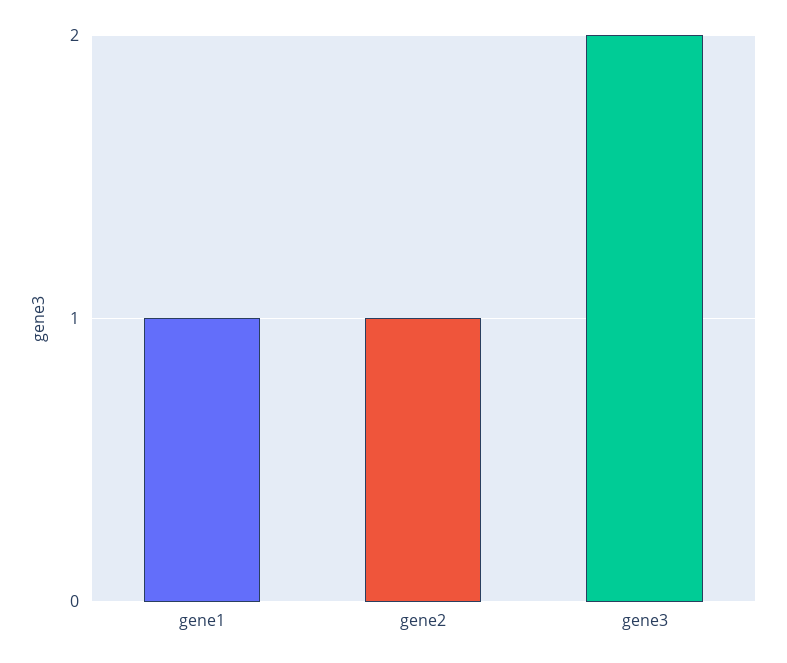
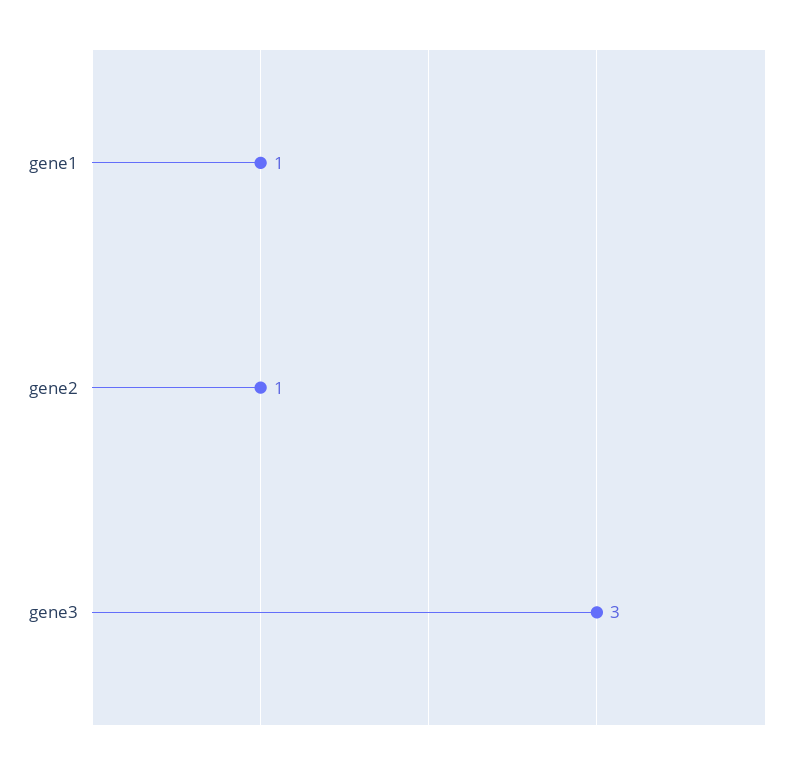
gene3: 2 -> 3

